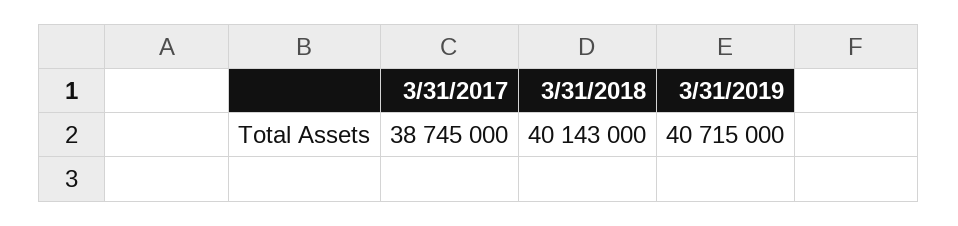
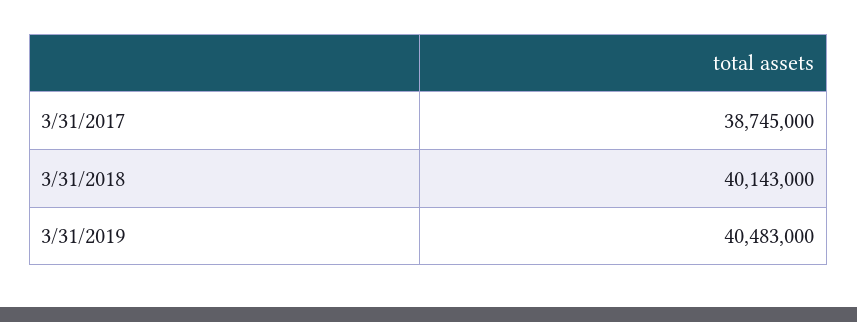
3/31/2019: 40715000 -> 40483000

